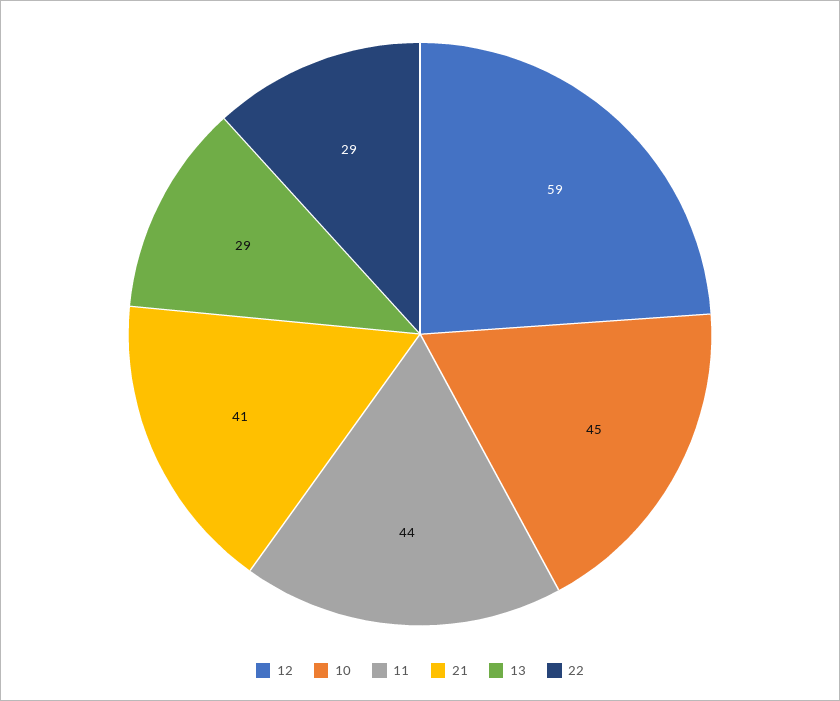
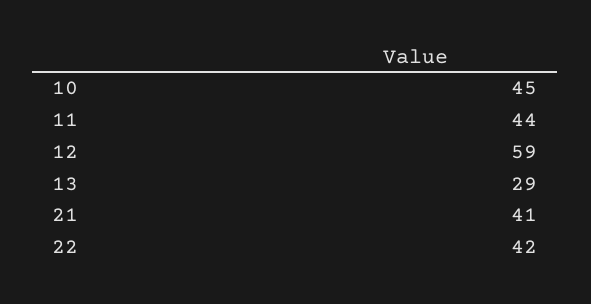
22: 29 -> 42

